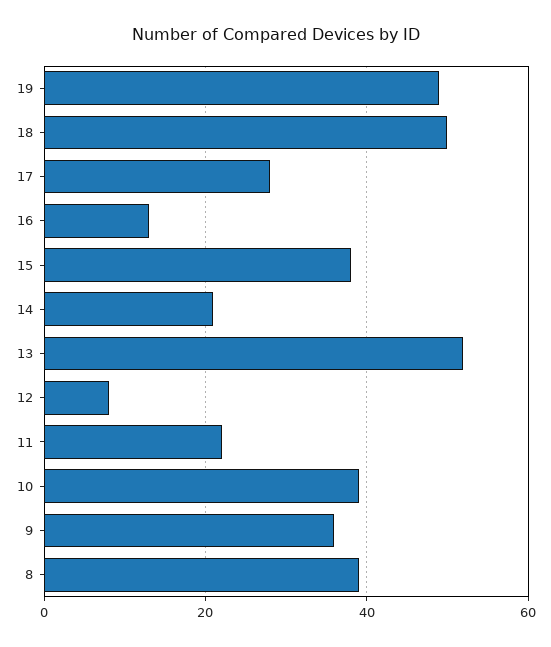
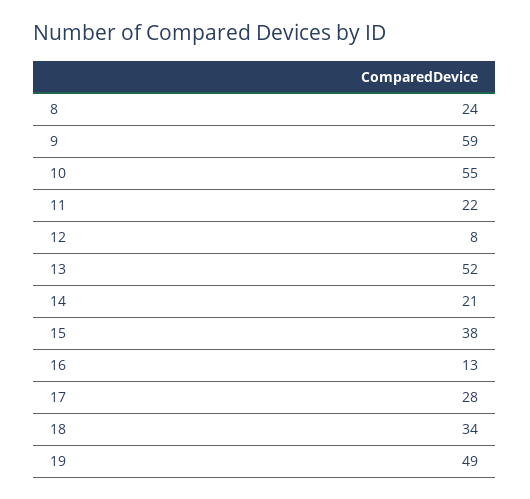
18: 50 -> 34
10: 40 -> 55
9: 35 -> 59
8: 40 -> 24

